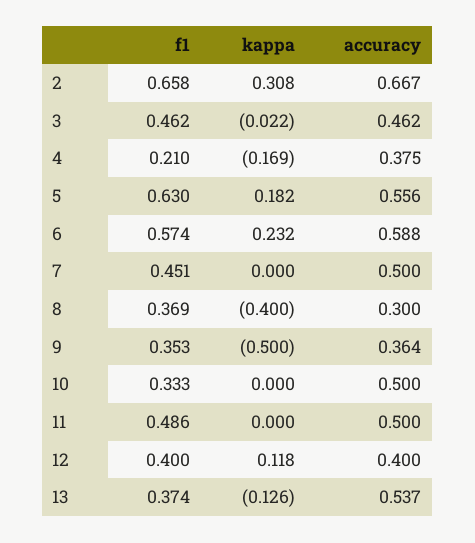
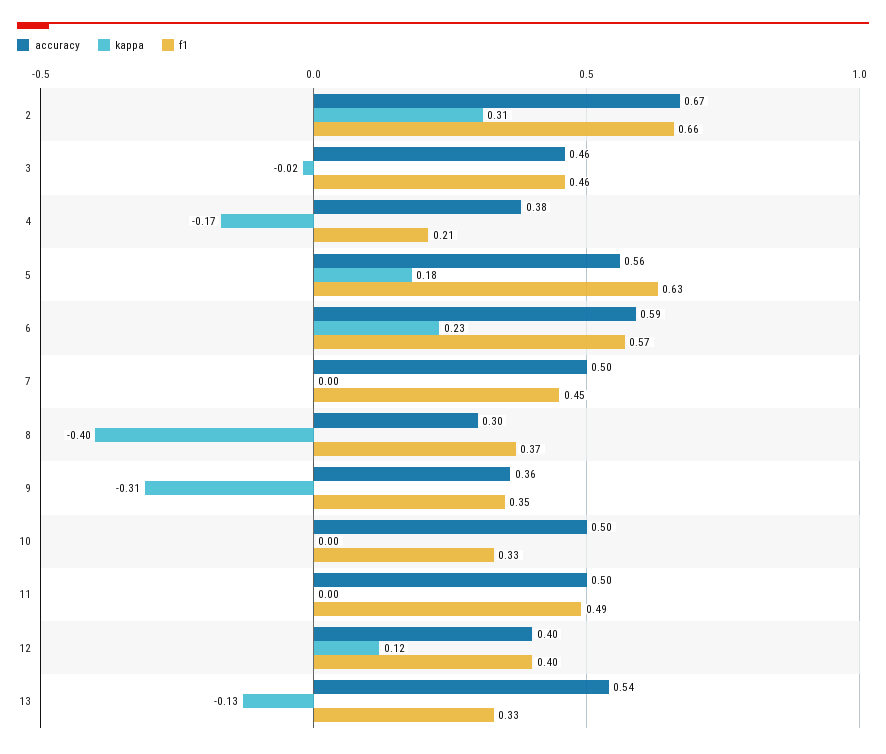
kappa, 9: -0.5 -> -0.31
f1, 13: 0.374 -> 0.33

